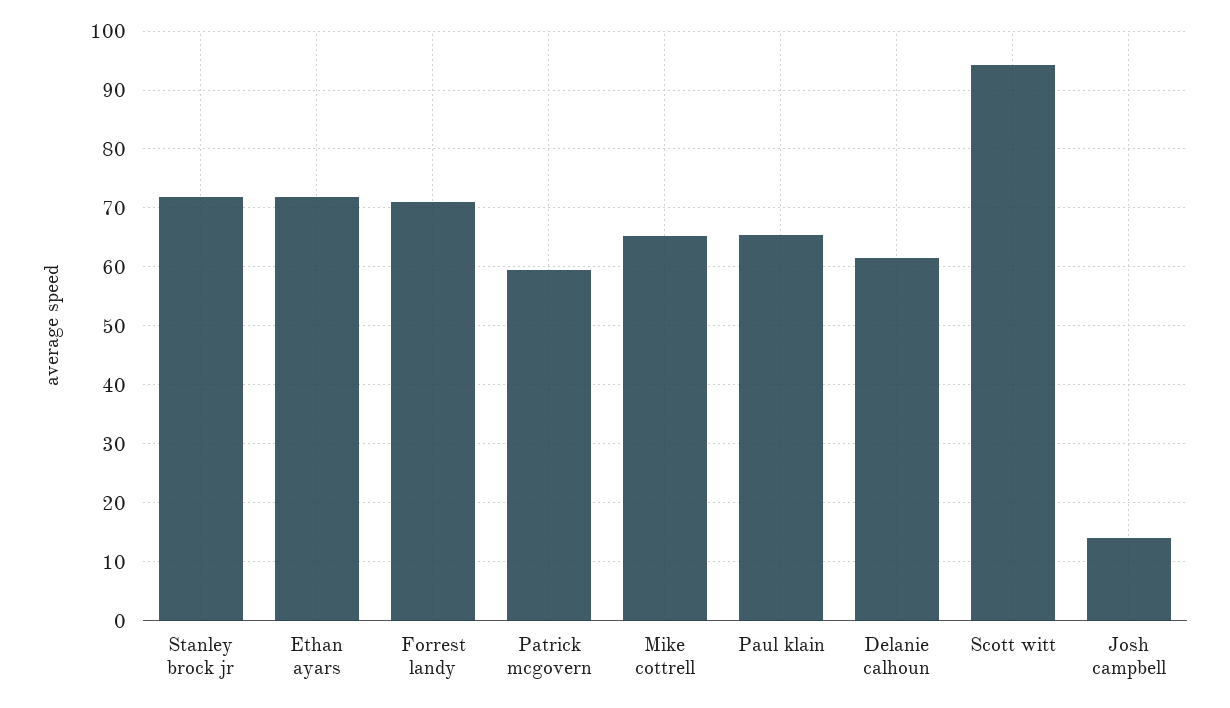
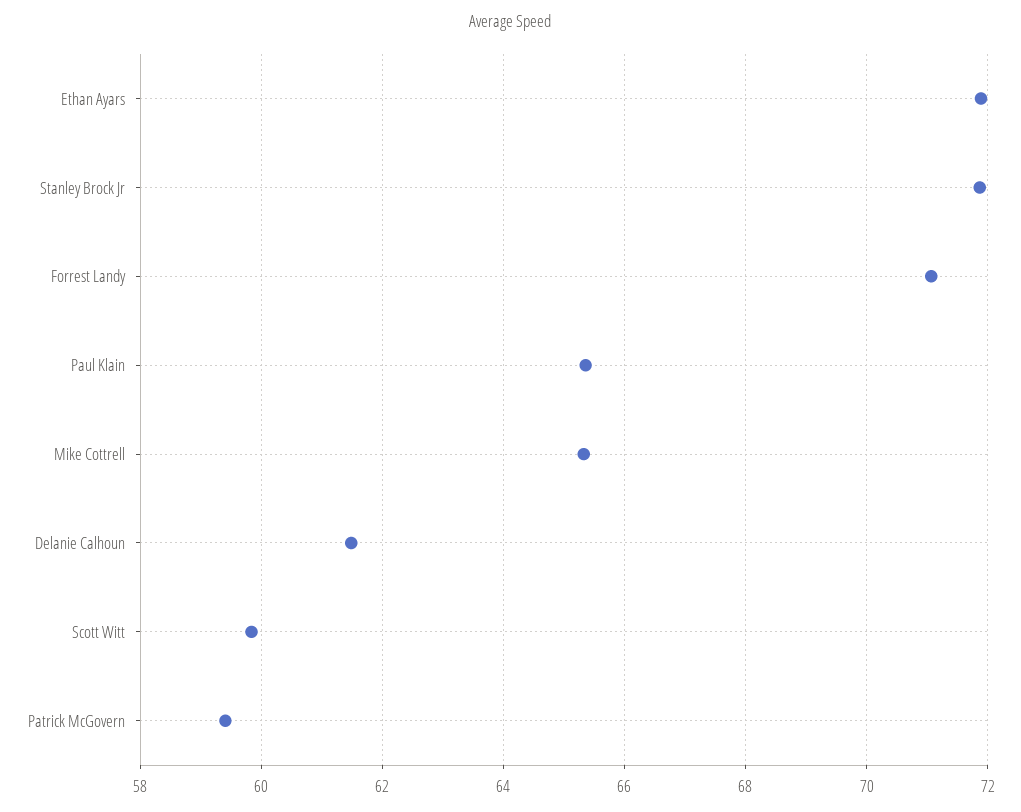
Scott witt: 94 -> 59.8
Josh campbell: 14 -> none

